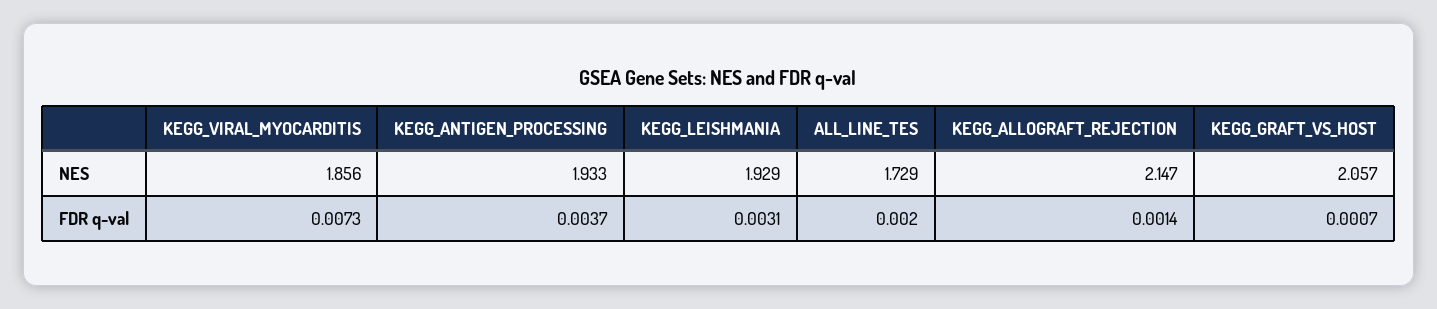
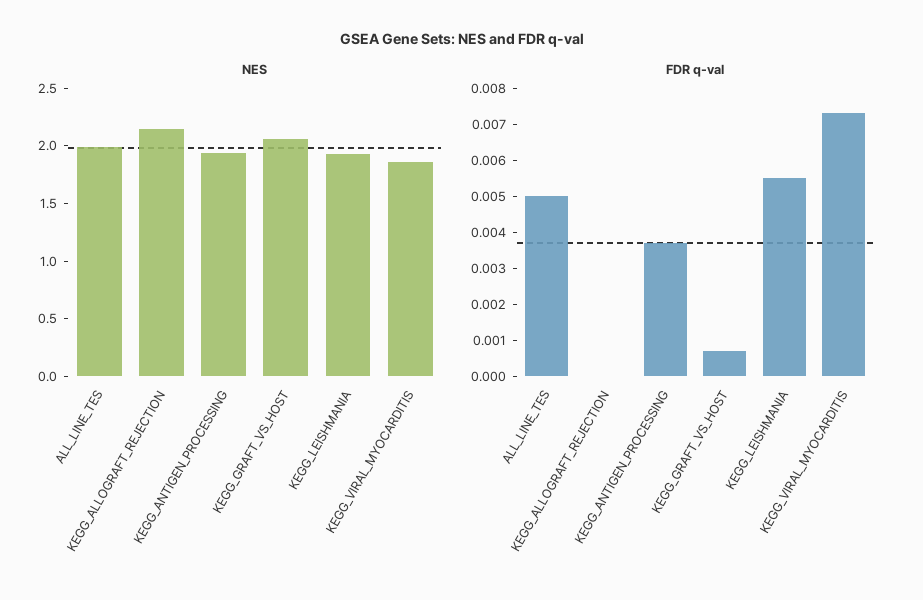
NES, ALL_LINE_TES: 1.729 -> 2
FDR q-val, KEGG_LEISHMANIA: 0.0031 -> 0.0055
FDR q-val, ALL_LINE_TES: 0.002 -> 0.005
FDR q-val, KEGG_ALLOGRAFT_REJECTION: 0.0014 -> 0

